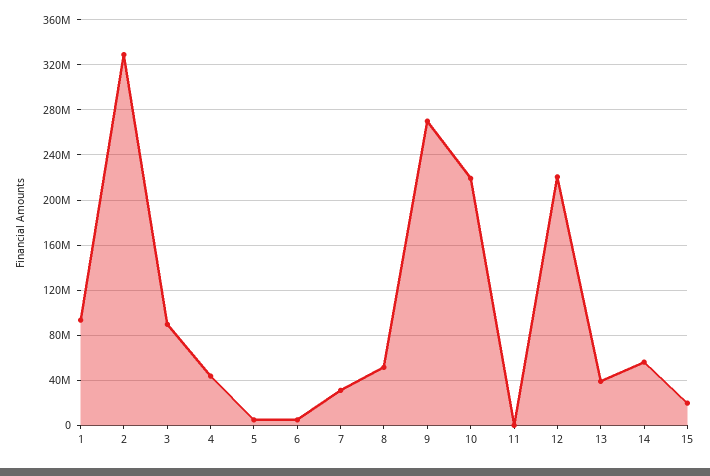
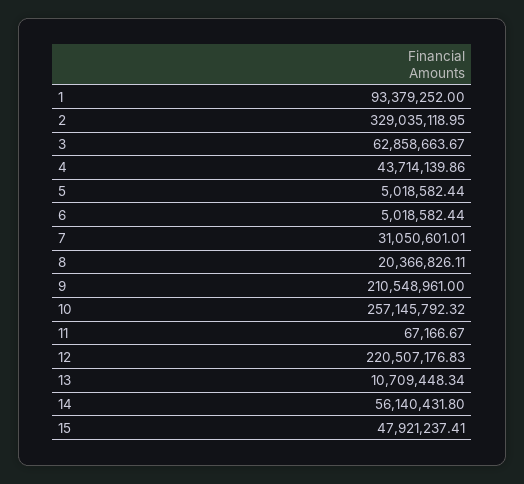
3: 90000000 -> 62858663.67
8: 50000000 -> 20366826.11
9: 270000000 -> 210548961
10: 220000000 -> 257145792.32
13: 40000000 -> 10709448.34
15: 20000000 -> 47921237.41

